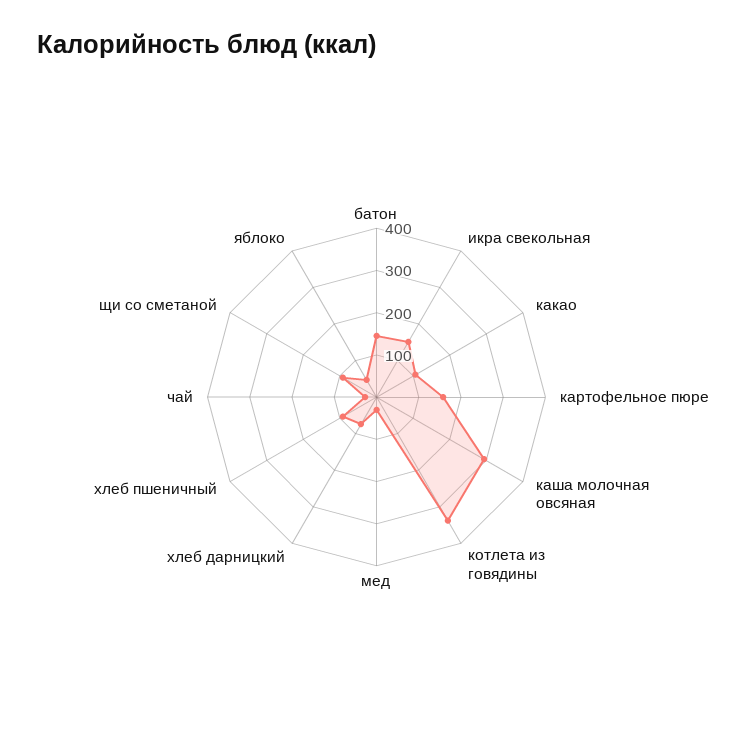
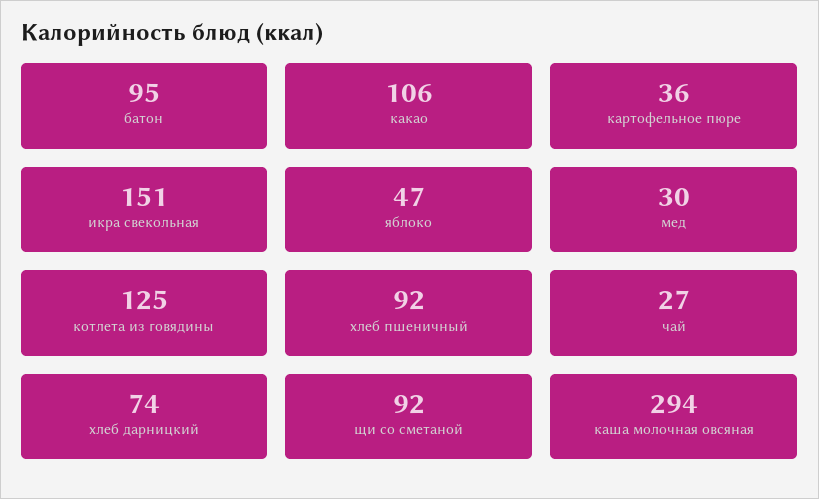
батон: 140 -> 95
картофельное пюре: 160 -> 36
котлета из говядины: 340 -> 125

